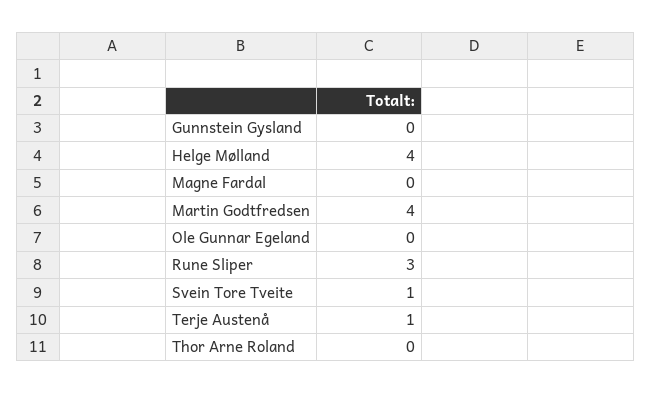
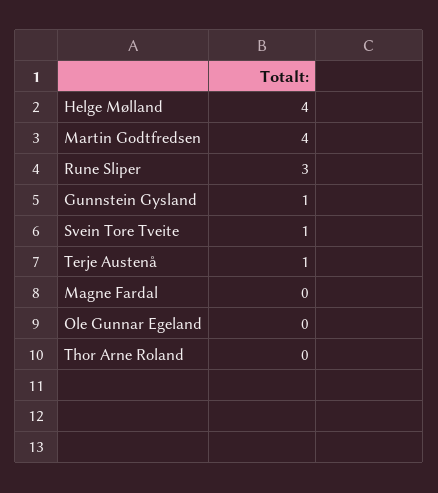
Gunnstein Gysland: 0 -> 1

